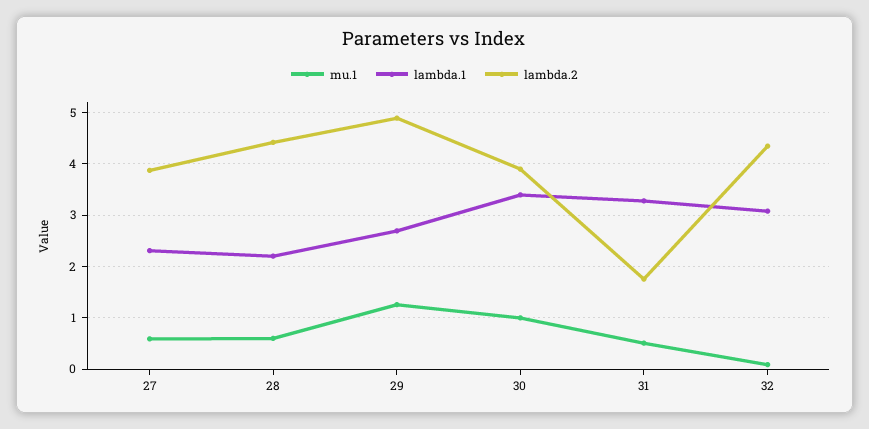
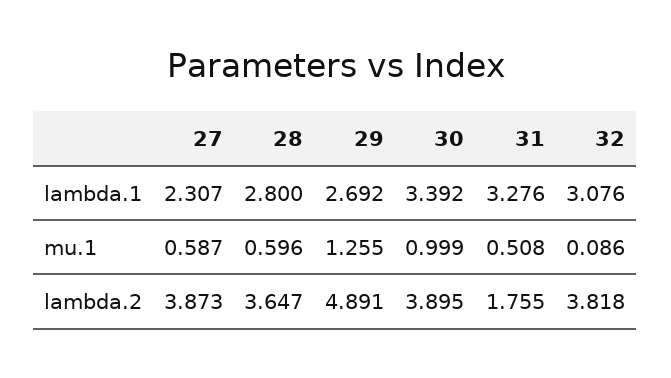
lambda.1, 28: 2.2 -> 2.8
lambda.2, 28: 4.4 -> 3.647
lambda.2, 32: 4.4 -> 3.818

